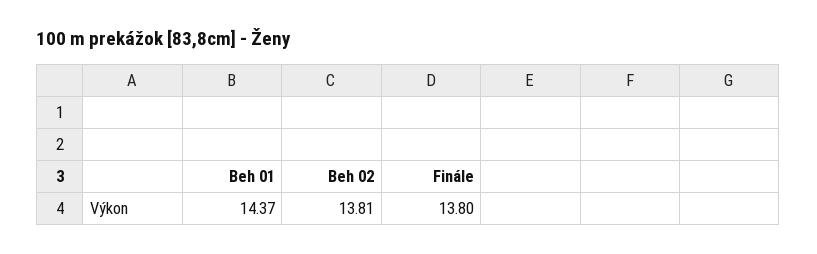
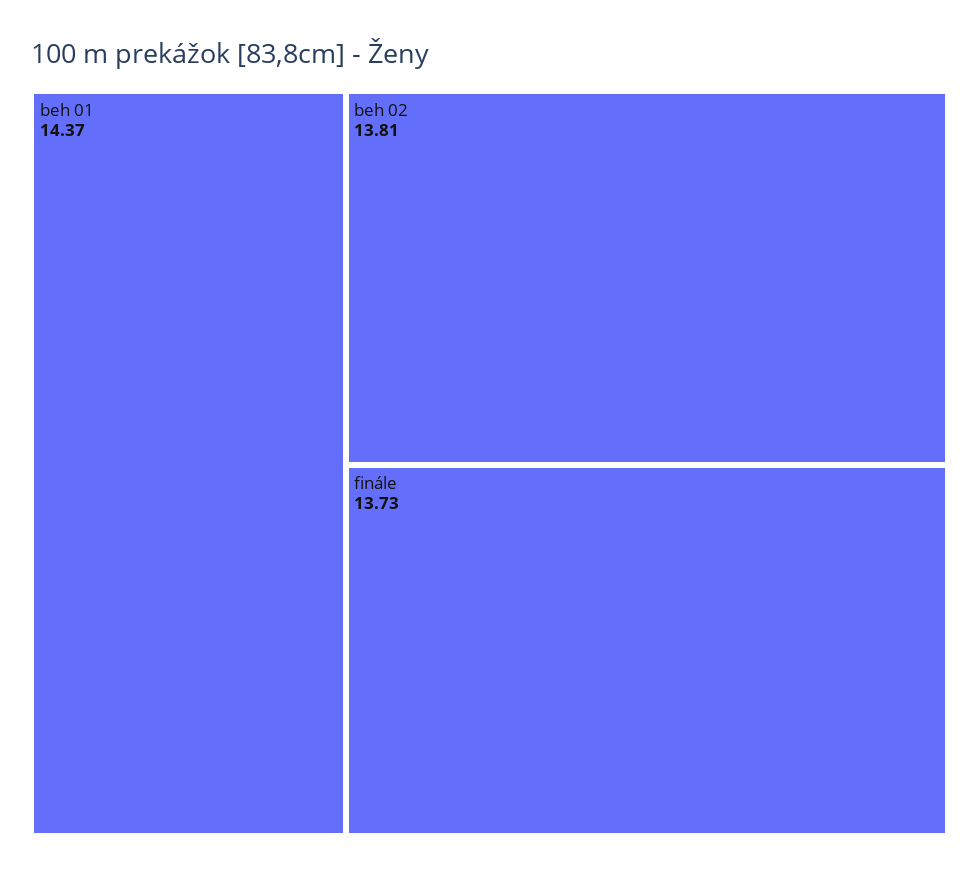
Finále: 13.8 -> 13.73

